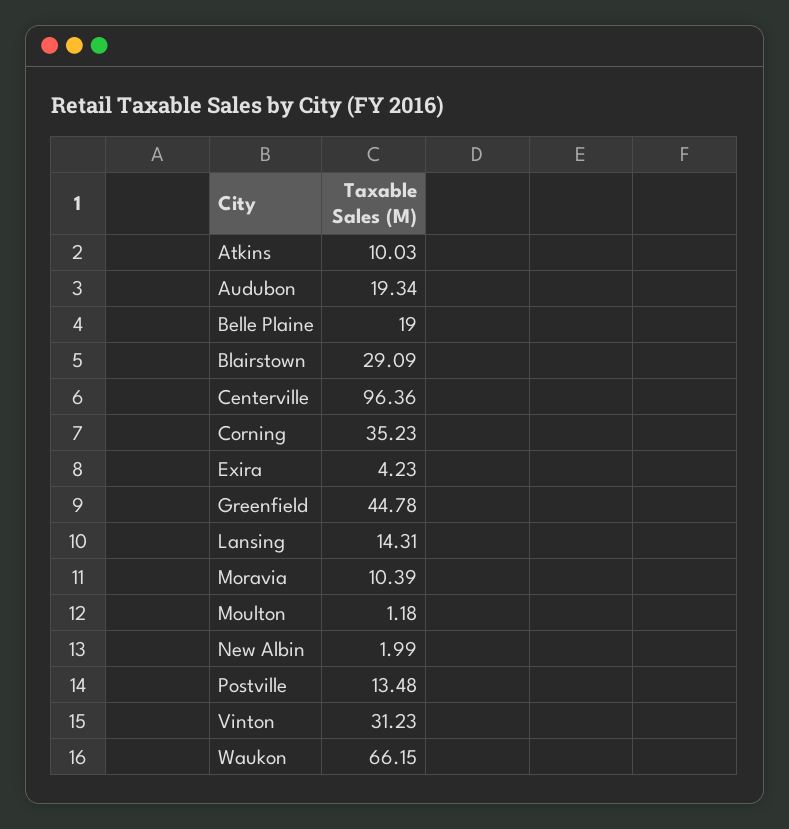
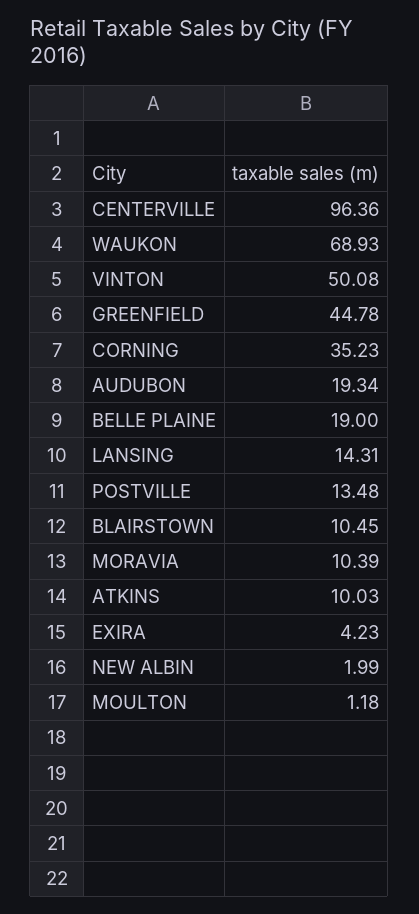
Blairstown: 29.09 -> 10.45
Vinton: 31.23 -> 50.08
Waukon: 66.15 -> 68.93

